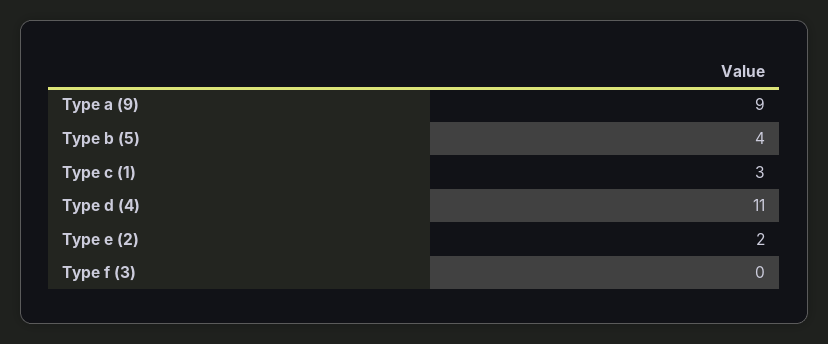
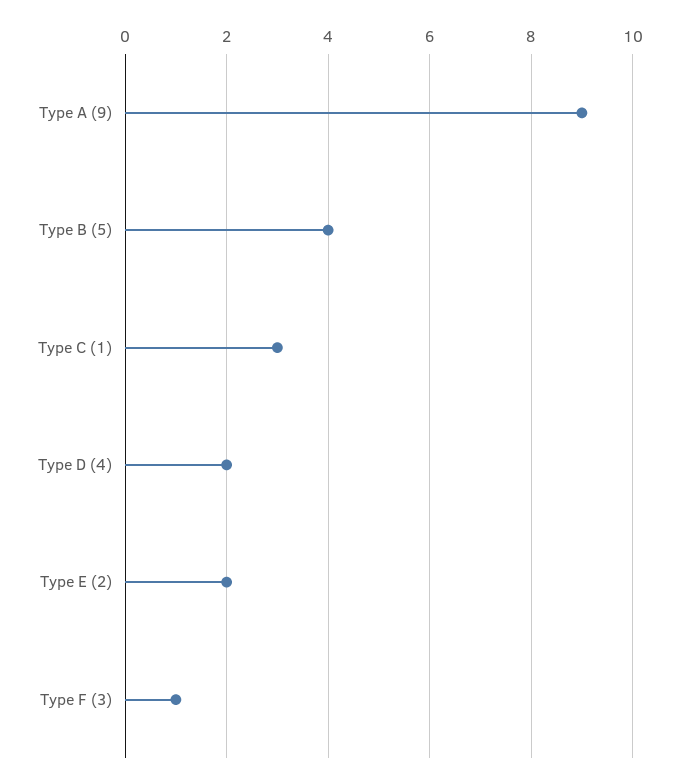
Type d (4): 11 -> 2
Type f (3): 0 -> 1

